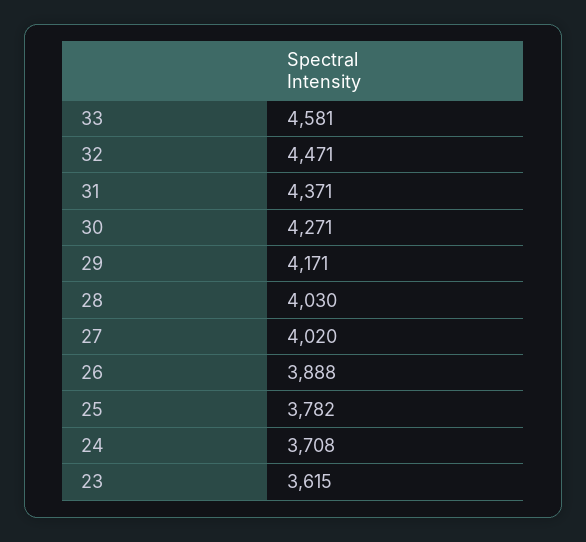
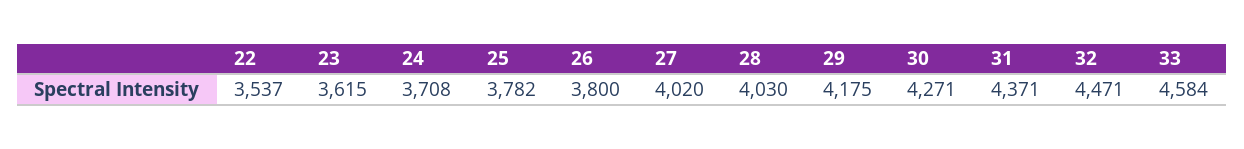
33: 4581 -> 4584
29: 4171 -> 4175
26: 3888 -> 3800
22: none -> 3537

